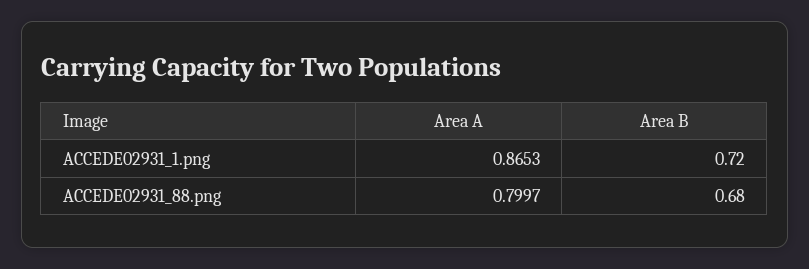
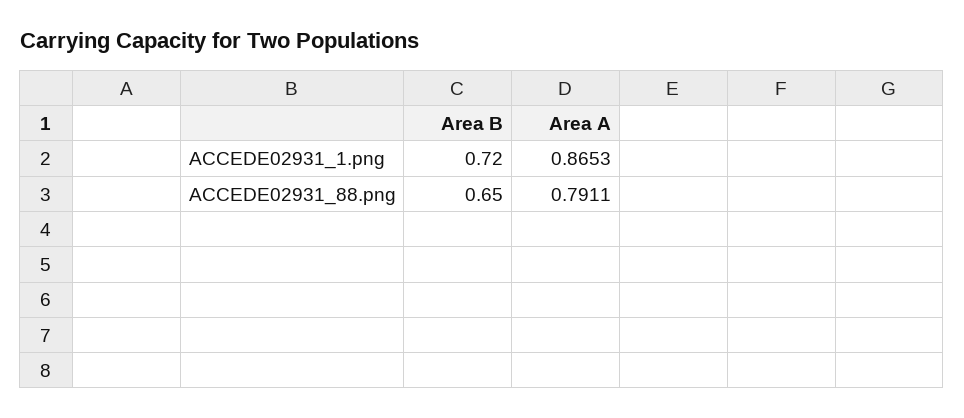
Area A, ACCEDE02931_88.png: 0.7997 -> 0.7911
Area B, ACCEDE02931_88.png: 0.68 -> 0.65

